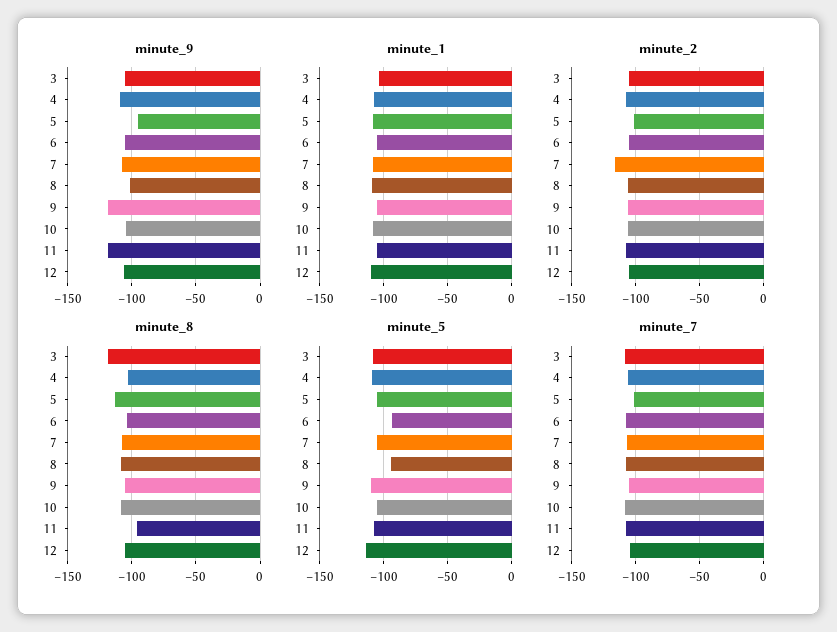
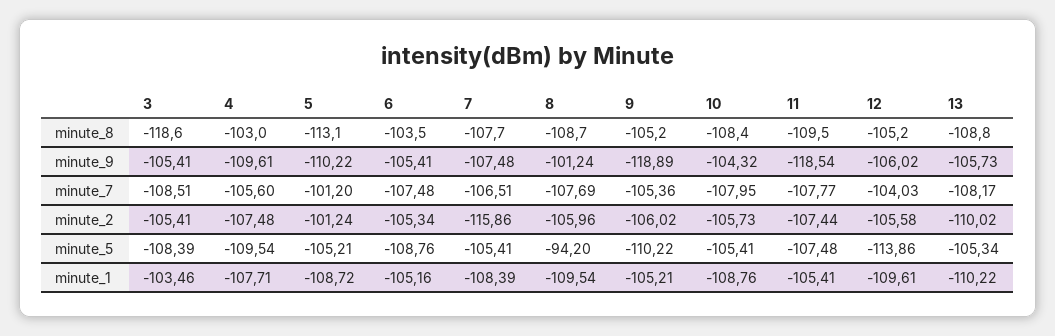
minute_9, 5: -95 -> -110.22
minute_8, 11: -95 -> -109.5
minute_5, 6: -95 -> -108.76
minute_8, 13: none -> -108.8
minute_9, 13: none -> -105.73
minute_7, 13: none -> -108.17
minute_2, 13: none -> -110.02
minute_5, 13: none -> -105.34
minute_1, 13: none -> -110.22

